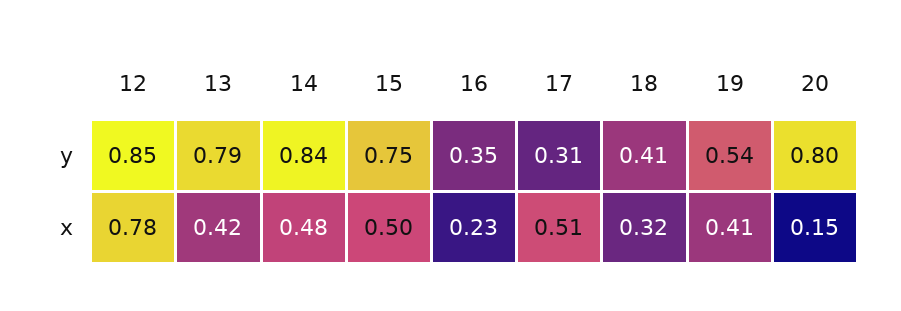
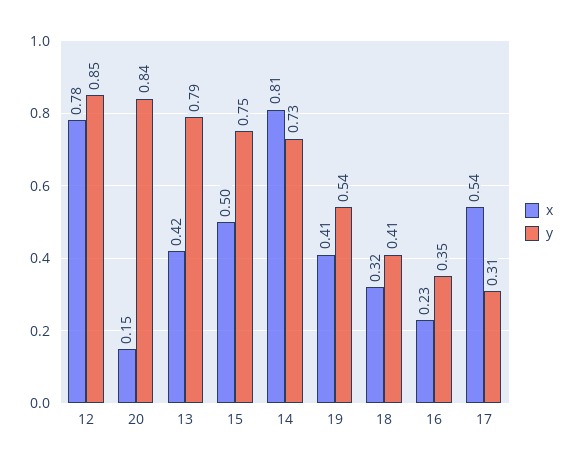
y, 14: 0.84 -> 0.73
y, 20: 0.8 -> 0.84
x, 14: 0.48 -> 0.81
x, 17: 0.51 -> 0.54

